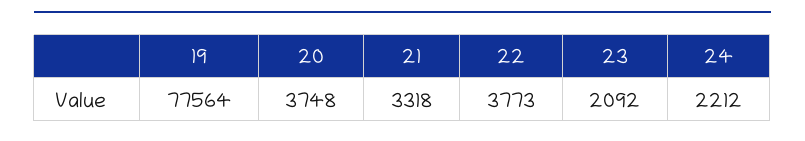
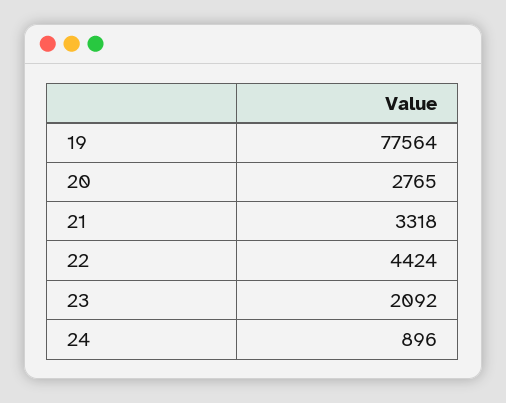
20: 3748 -> 2765
22: 3773 -> 4424
24: 2212 -> 896

